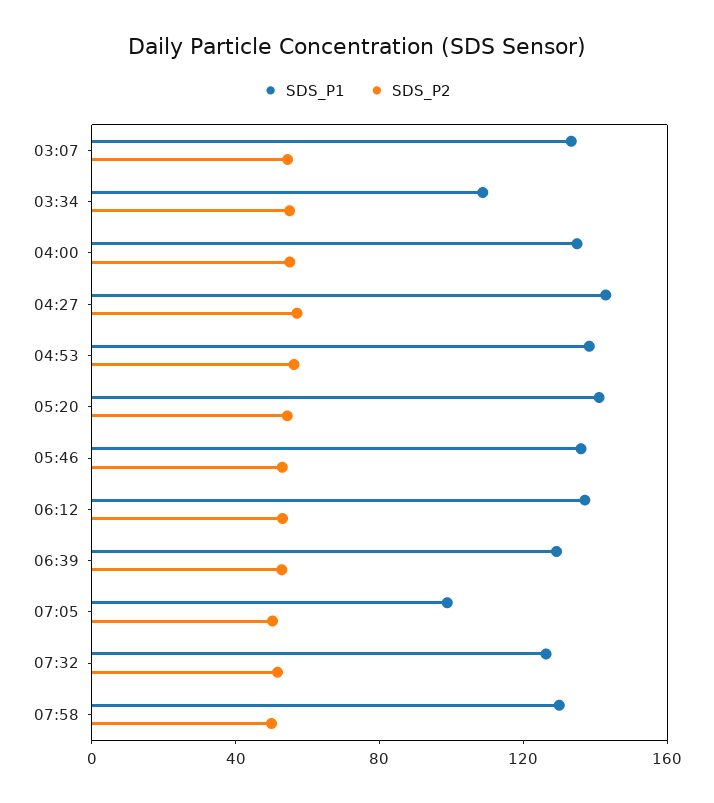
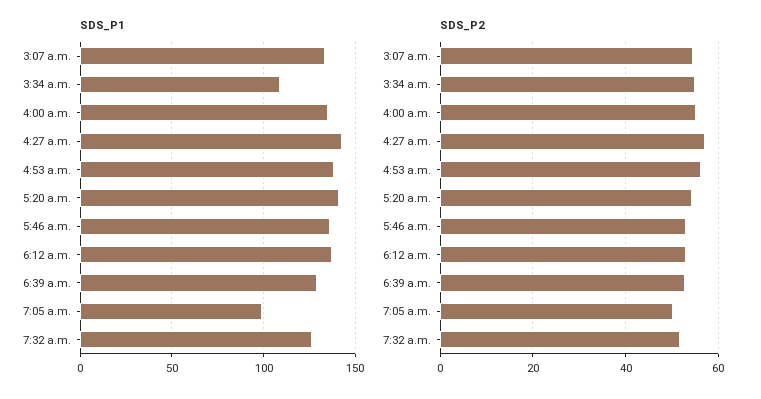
SDS_P1, 07:58: 130 -> none
SDS_P2, 07:58: 50 -> none

